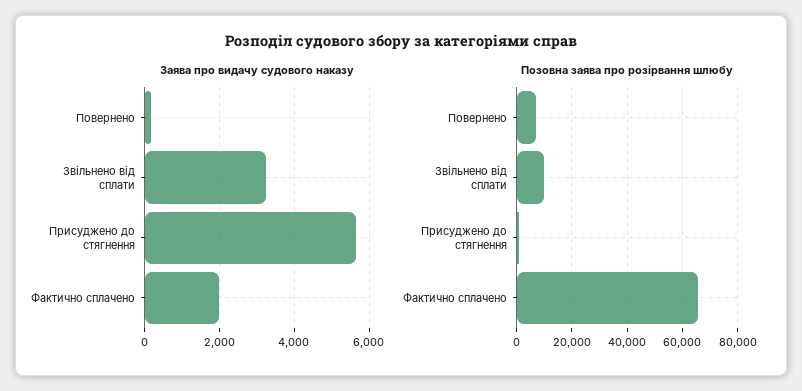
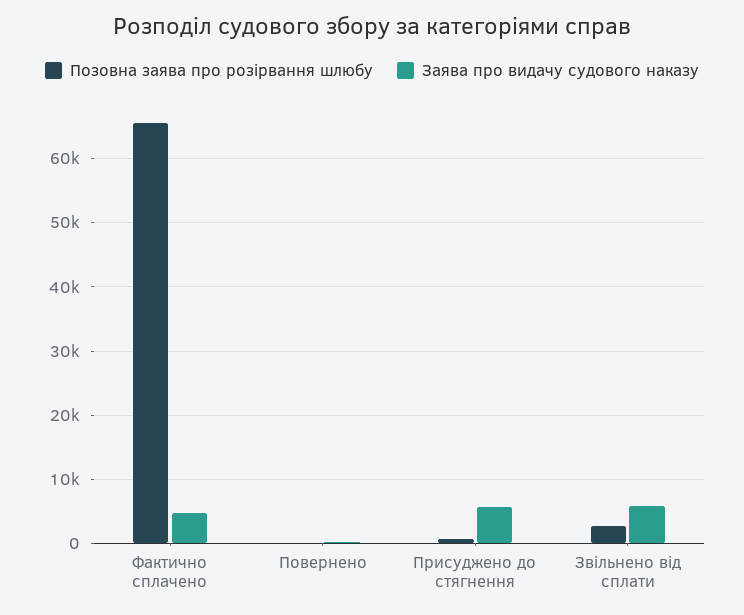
Заява про видачу судового наказу, Звільнено від сплати: 3200 -> 6000
Заява про видачу судового наказу, Фактично сплачено: 2000 -> 5000
Позовна заява про розірвання шлюбу, Повернено: 7500 -> 0
Позовна заява про розірвання шлюбу, Звільнено від сплати: 10000 -> 3000

